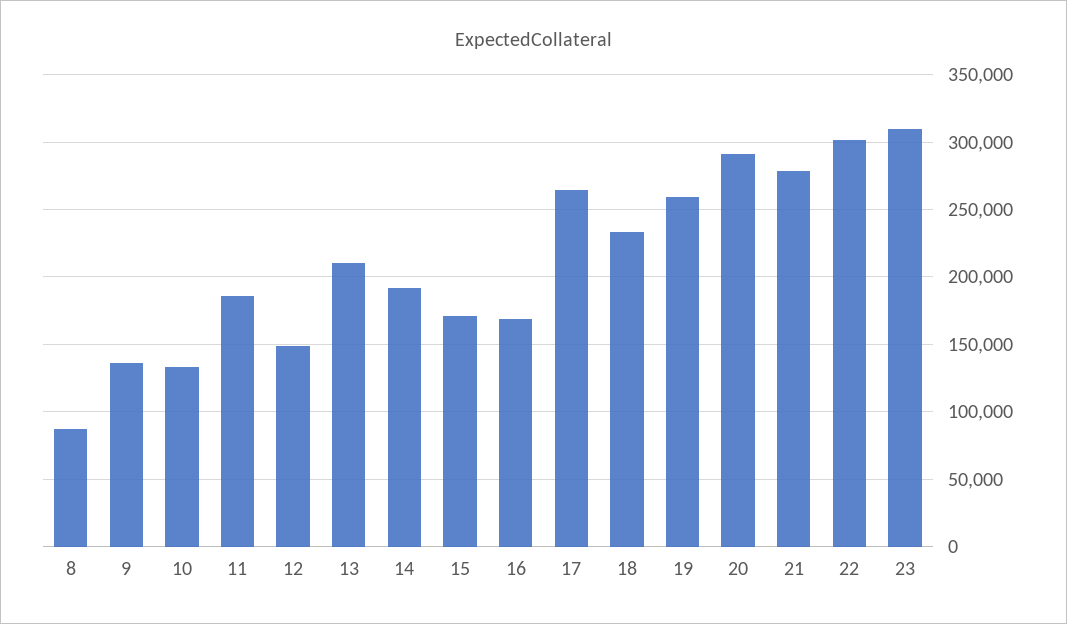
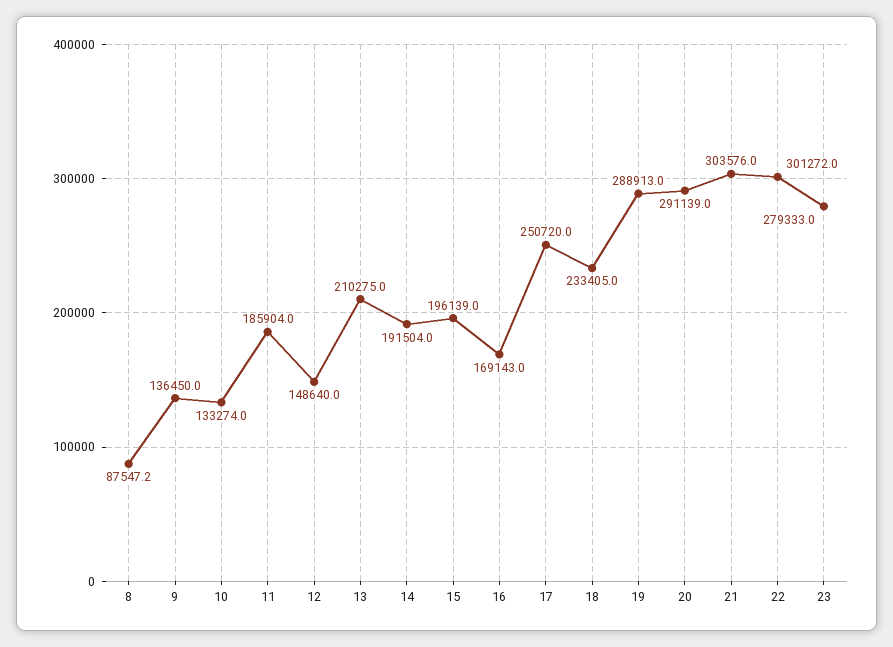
15: 170000 -> 196139
17: 265000 -> 250720
19: 260000 -> 288913
21: 280000 -> 303576
23: 310000 -> 279333

